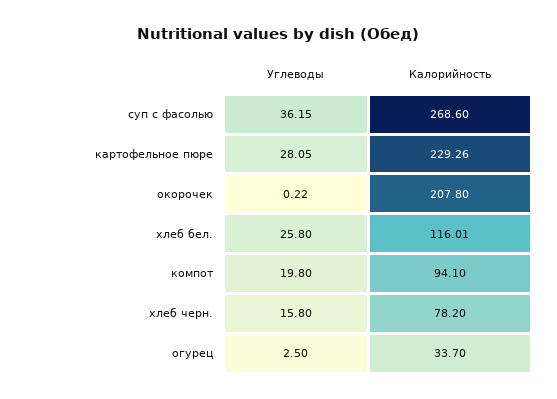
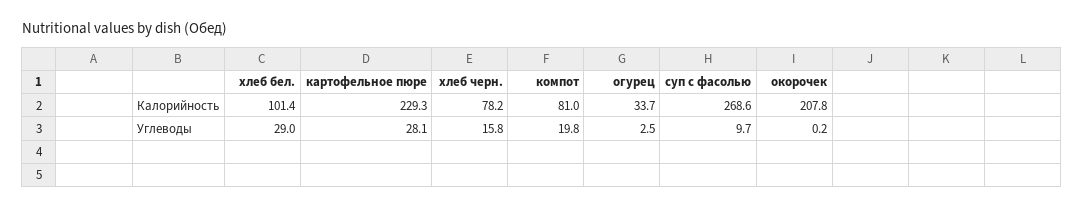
Углеводы, суп с фасолью: 36.15 -> 9.7
Углеводы, хлеб бел.: 25.8 -> 29
Калорийность, хлеб бел.: 116.01 -> 101.4
Калорийность, компот: 94.1 -> 81

